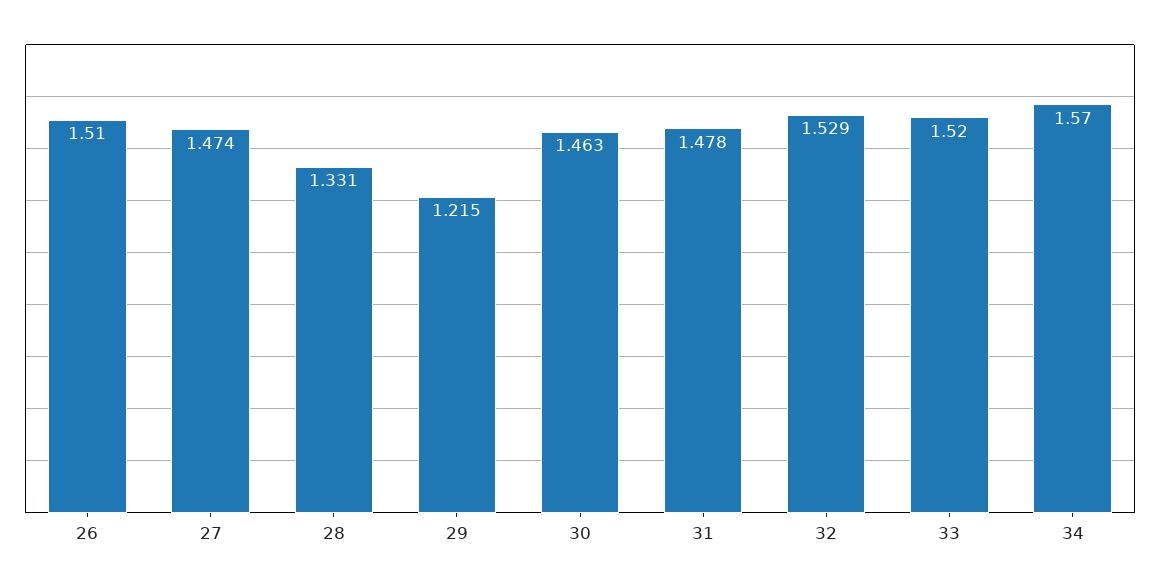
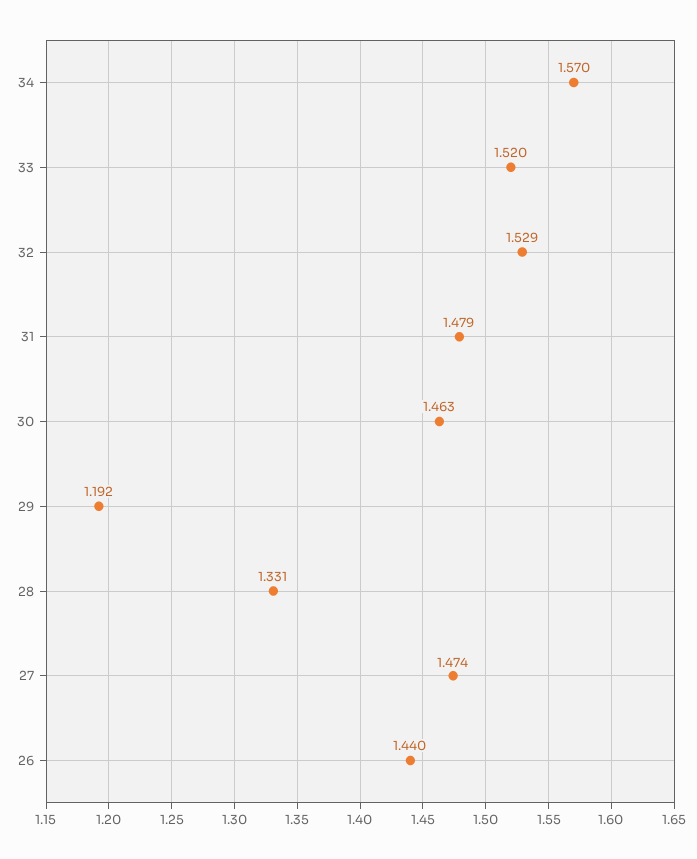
26: 1.51 -> 1.44
29: 1.215 -> 1.192
31: 1.478 -> 1.479

